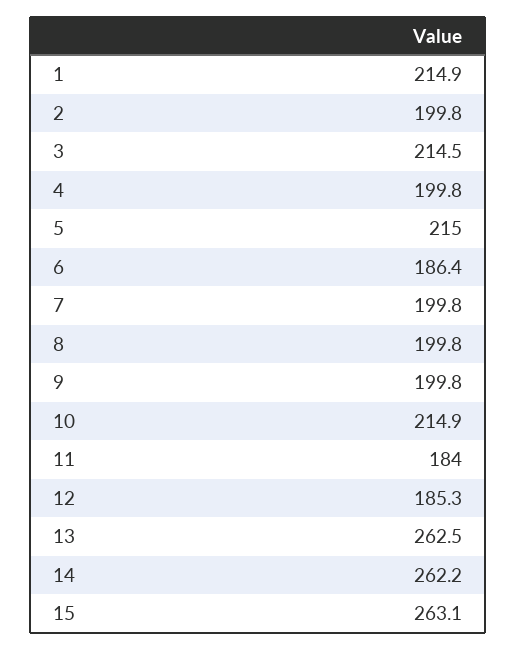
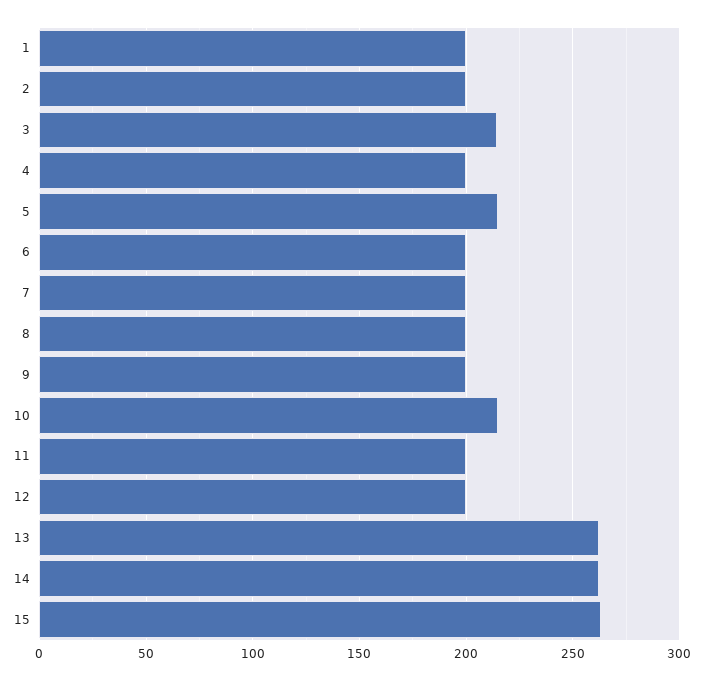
1: 214.9 -> 200
6: 186.4 -> 200
11: 184 -> 200
12: 185.3 -> 200

